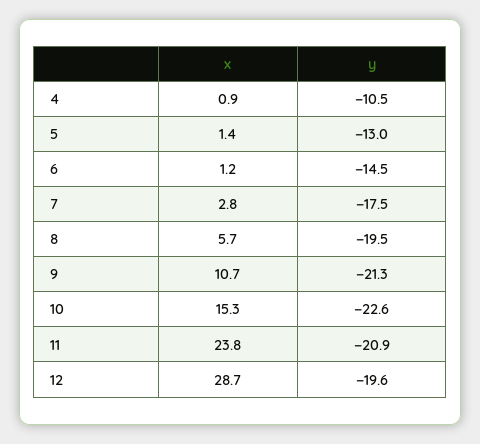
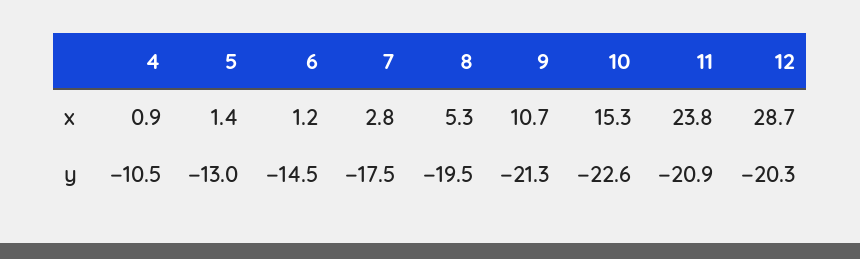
x, 8: 5.7 -> 5.3
y, 12: -19.6 -> -20.3

